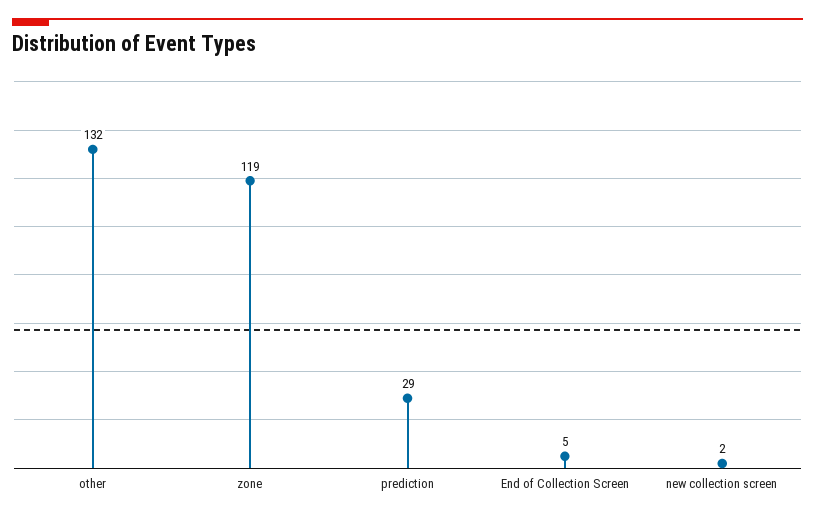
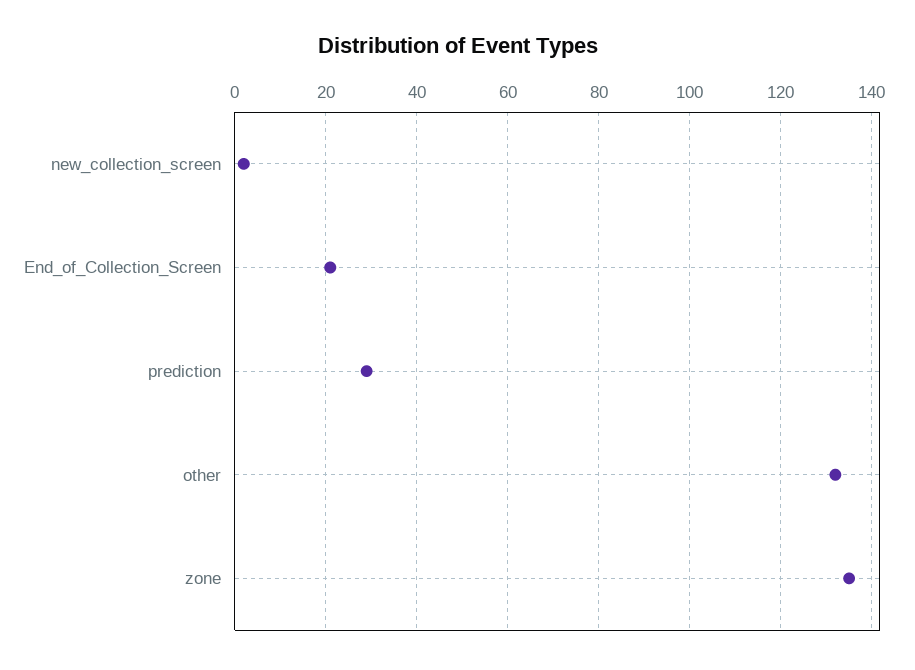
zone: 119 -> 135
End of Collection Screen: 5 -> 20

